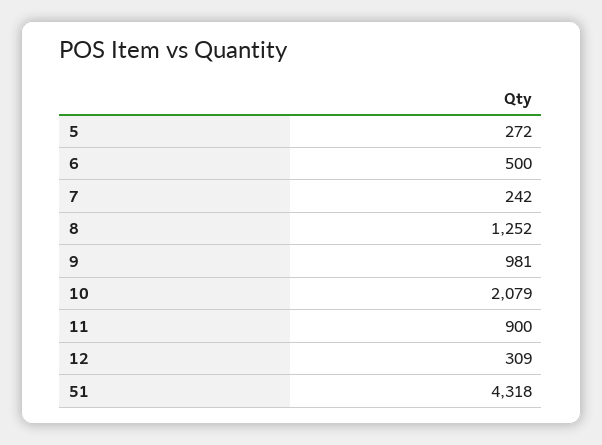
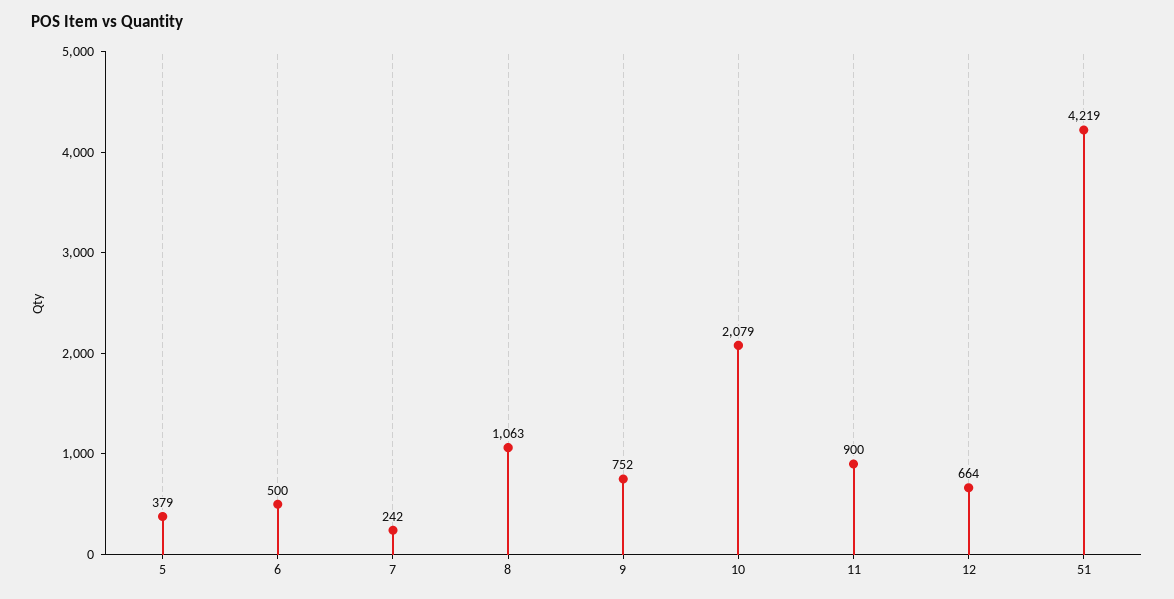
5: 272 -> 379
8: 1252 -> 1063
9: 981 -> 752
12: 309 -> 664
51: 4318 -> 4219

